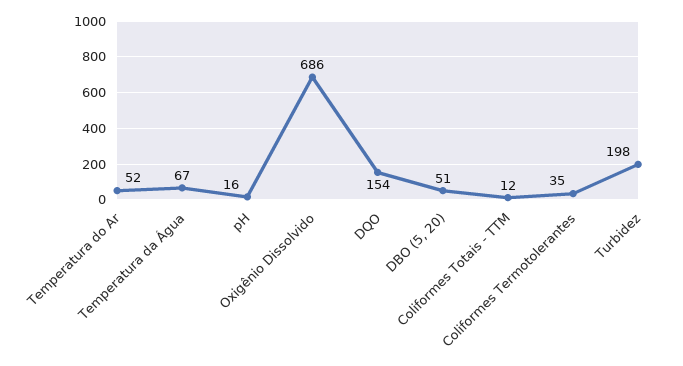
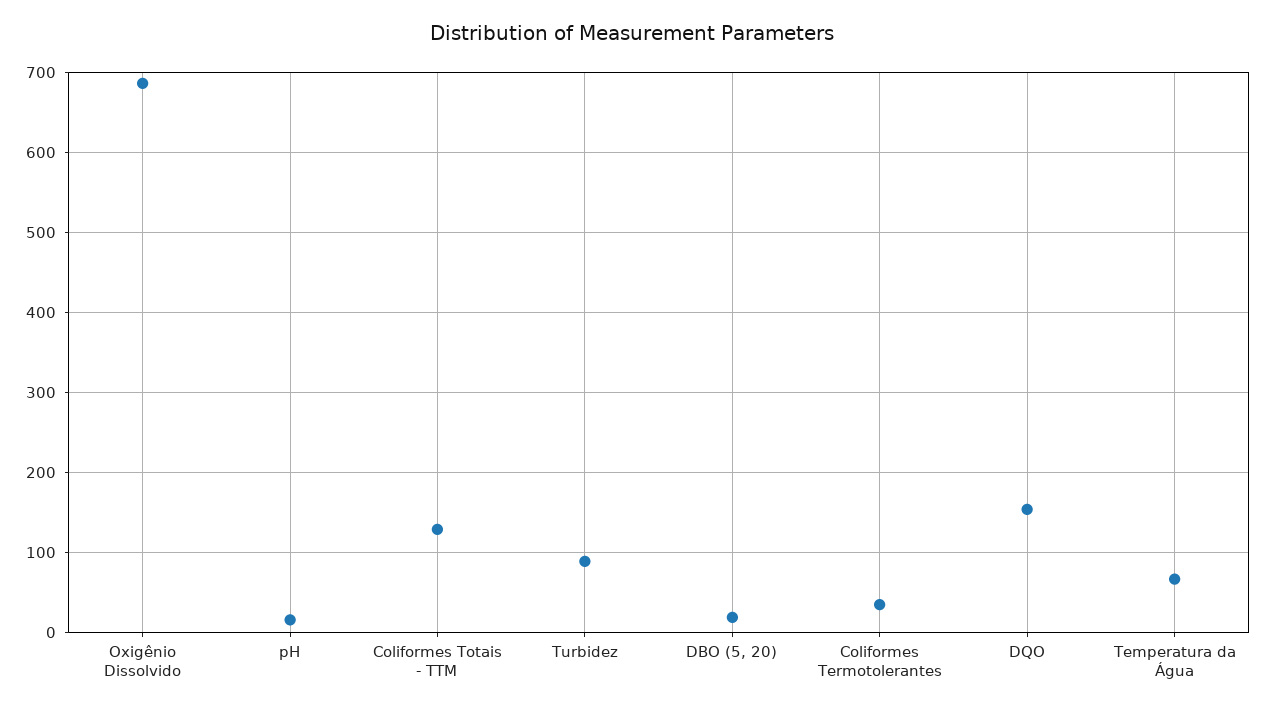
Temperatura do Ar: 52 -> none
DBO (5, 20): 51 -> 20
Coliformes Totais - TTM: 12 -> 130
Turbidez: 198 -> 90

